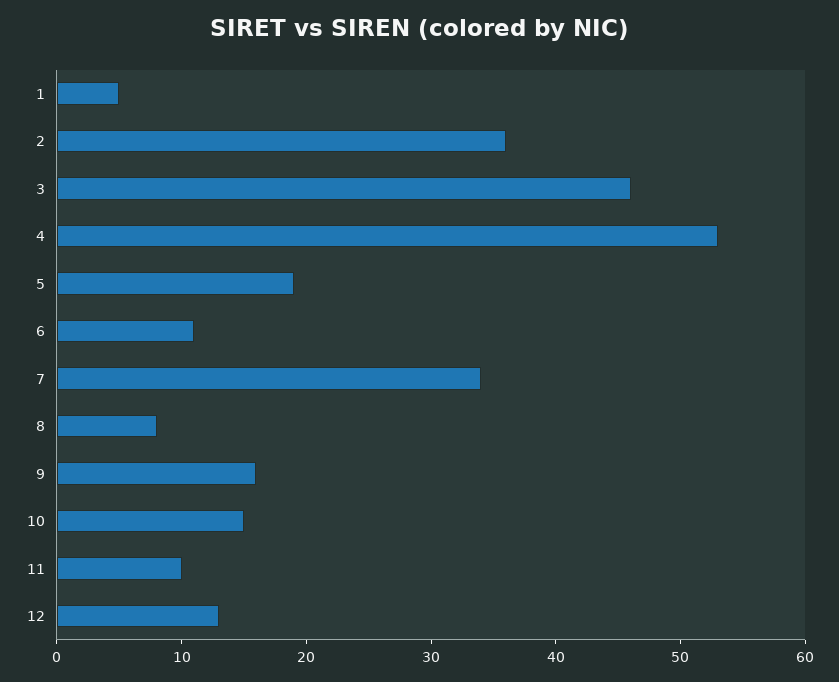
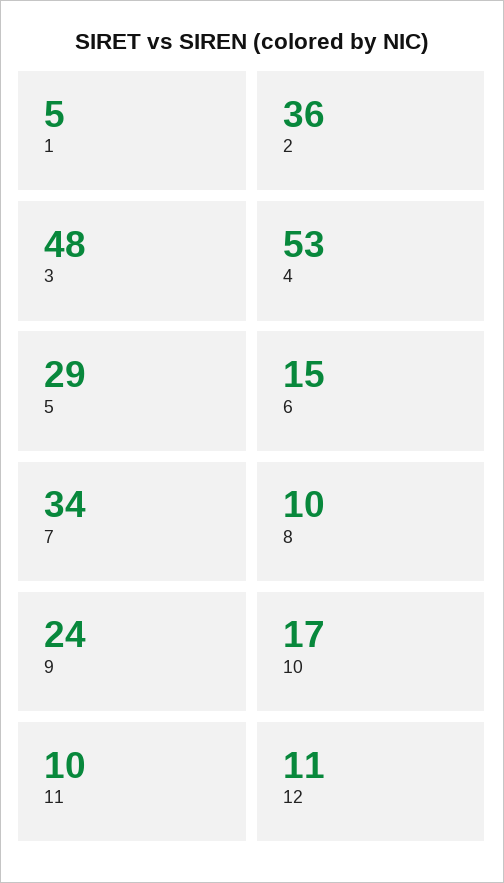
3: 46 -> 48
5: 19 -> 29
6: 11 -> 15
8: 8 -> 10
9: 16 -> 24
10: 15 -> 17
12: 13 -> 11

